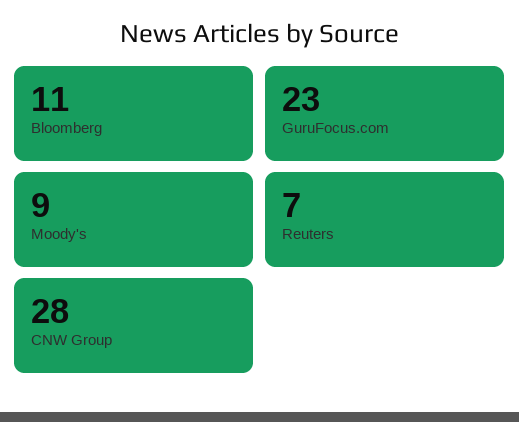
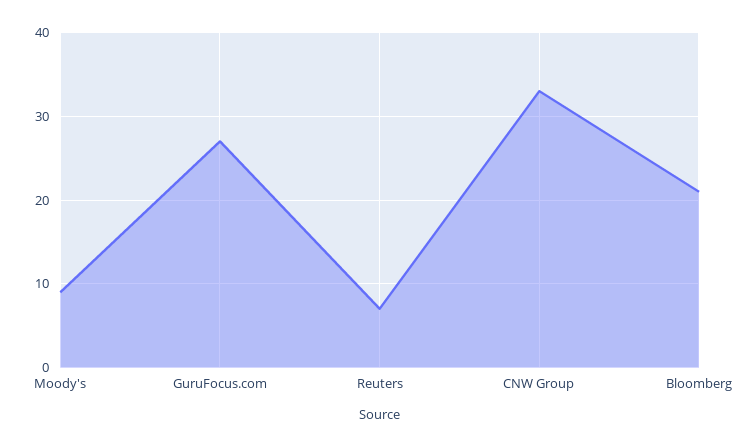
Bloomberg: 11 -> 21
GuruFocus.com: 23 -> 27
CNW Group: 28 -> 33

